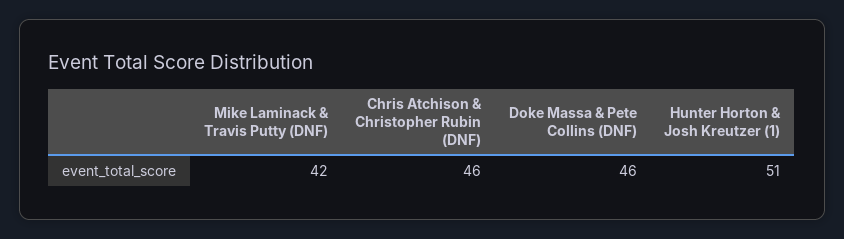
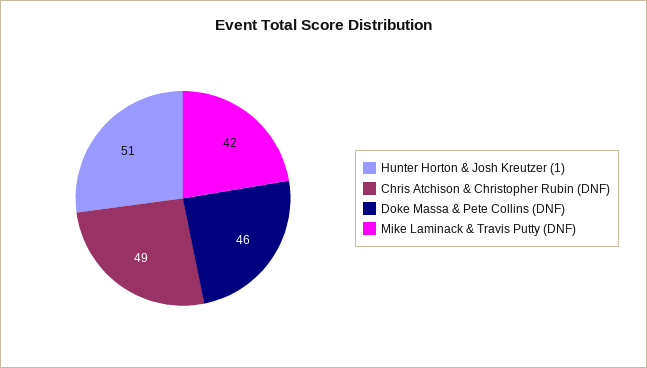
Chris Atchison & Christopher Rubin (DNF): 46 -> 49

